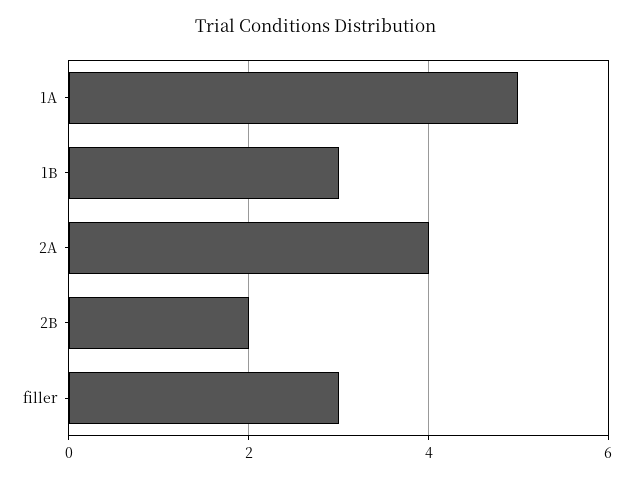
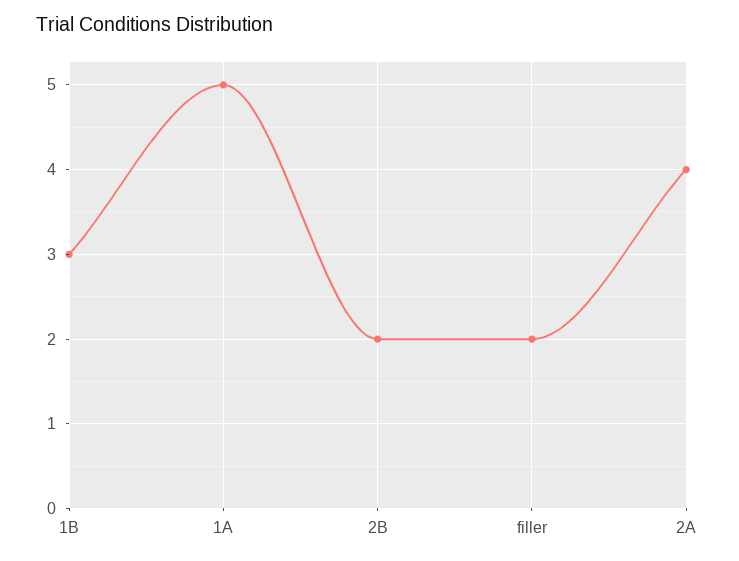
filler: 3 -> 2

